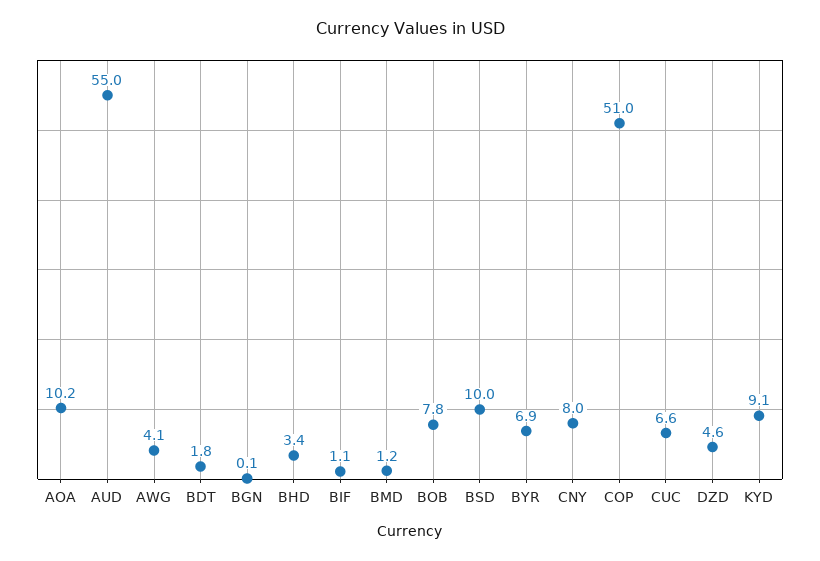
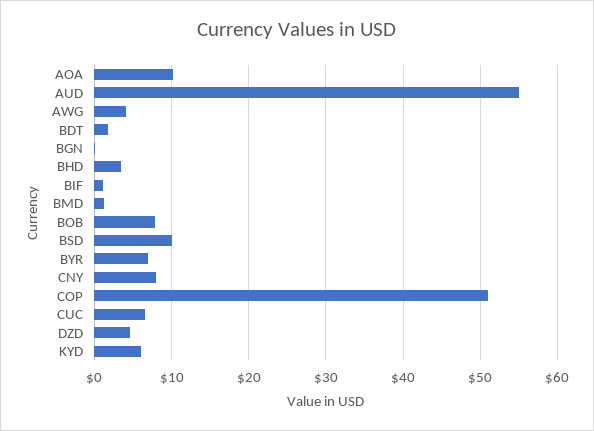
KYD: 9.1 -> 6

